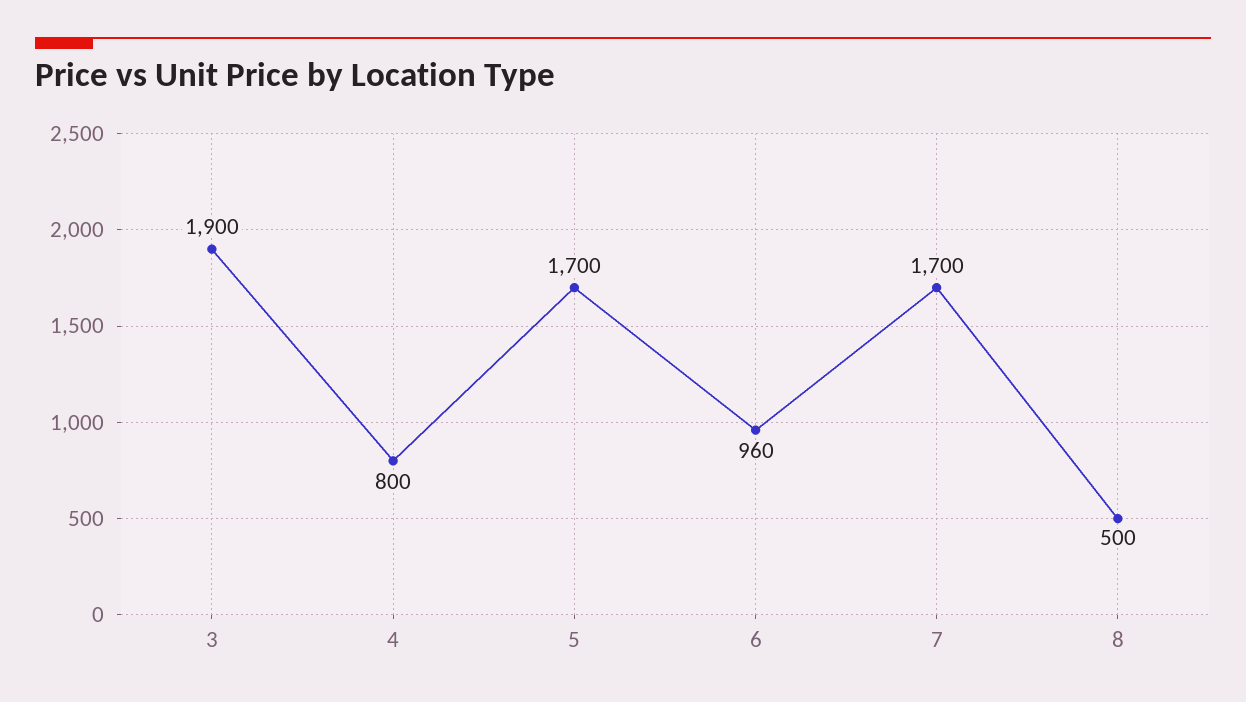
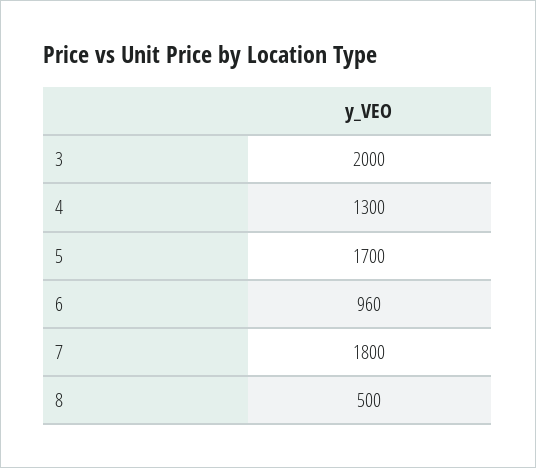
3: 1900 -> 2000
4: 800 -> 1300
7: 1700 -> 1800

